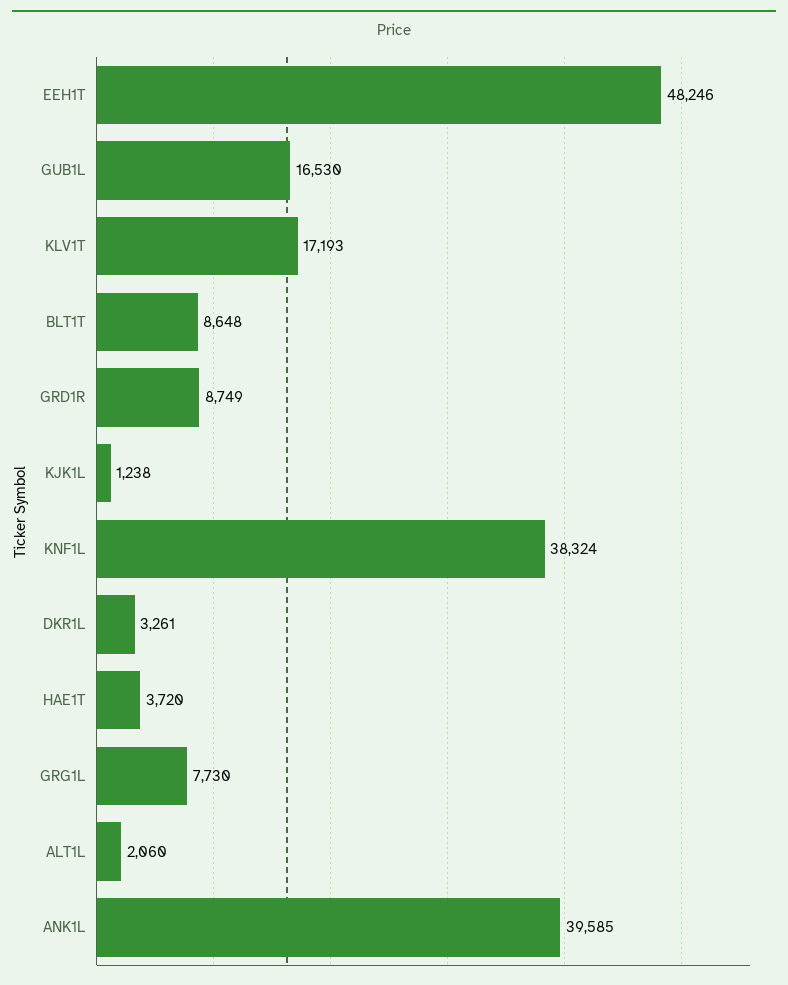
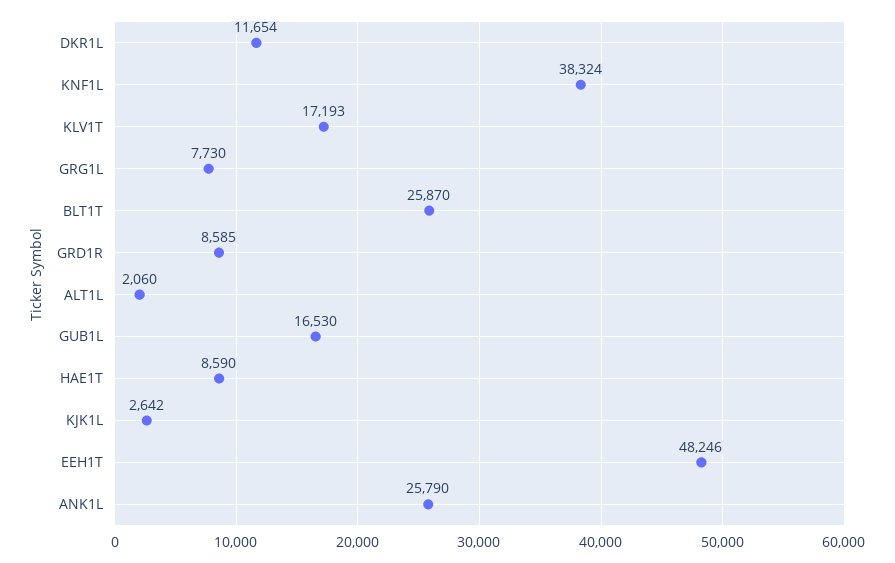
BLT1T: 8648 -> 25870
GRD1R: 8749 -> 8585
KJK1L: 1238 -> 2642
DKR1L: 3261 -> 11654
HAE1T: 3720 -> 8590
ANK1L: 39585 -> 25790

